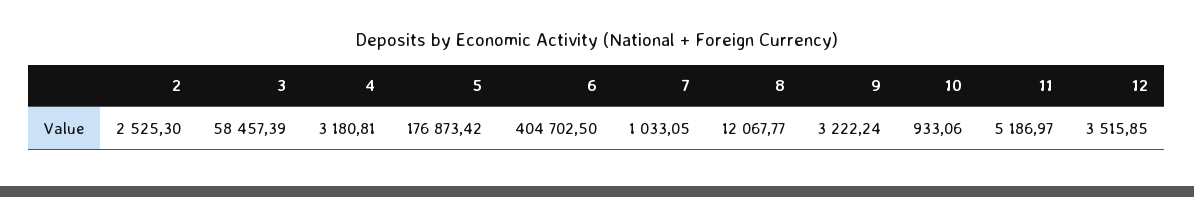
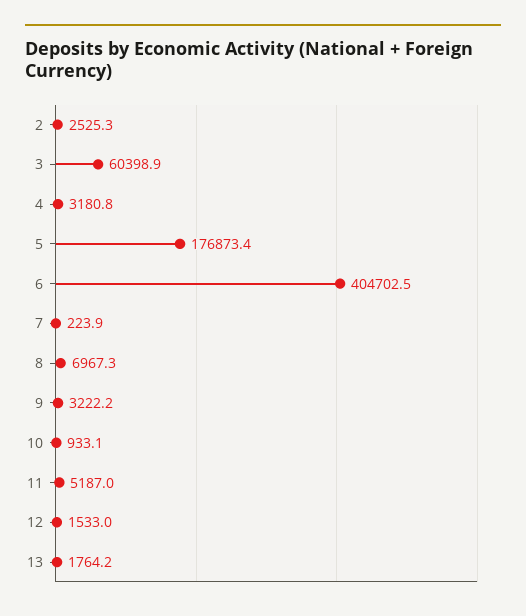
3: 58457.39 -> 60398.9
7: 1033.05 -> 223.9
8: 12067.77 -> 6967.3
12: 3515.85 -> 1533
13: none -> 1764.2

